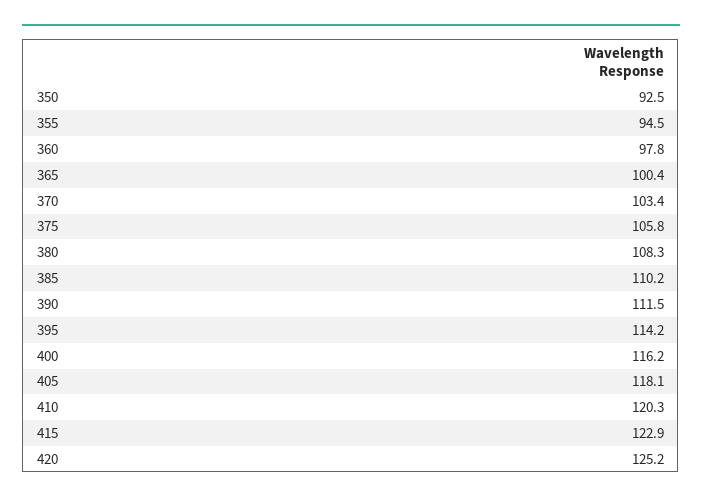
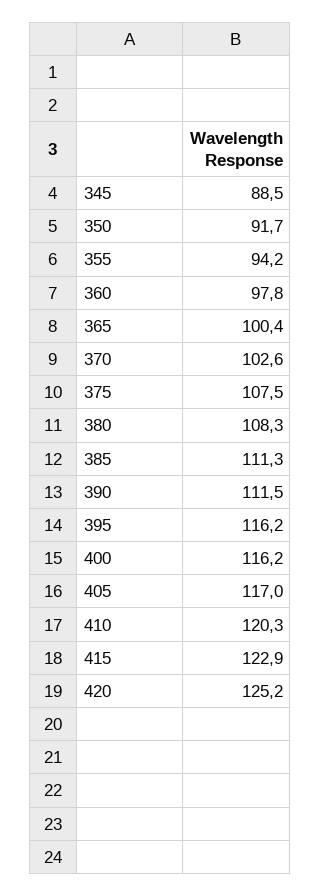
350: 92.5 -> 91.7
355: 94.5 -> 94.2
370: 103.4 -> 102.6
375: 105.8 -> 107.5
385: 110.2 -> 111.3
395: 114.2 -> 116.2
405: 118.1 -> 117
345: none -> 88.5

